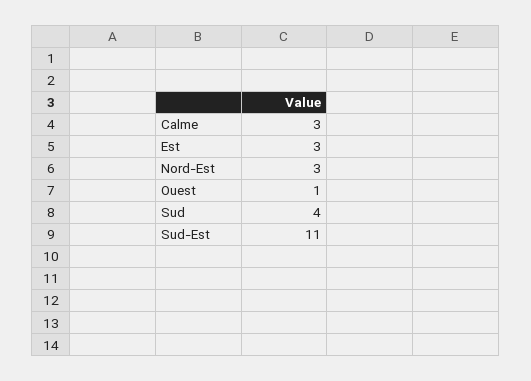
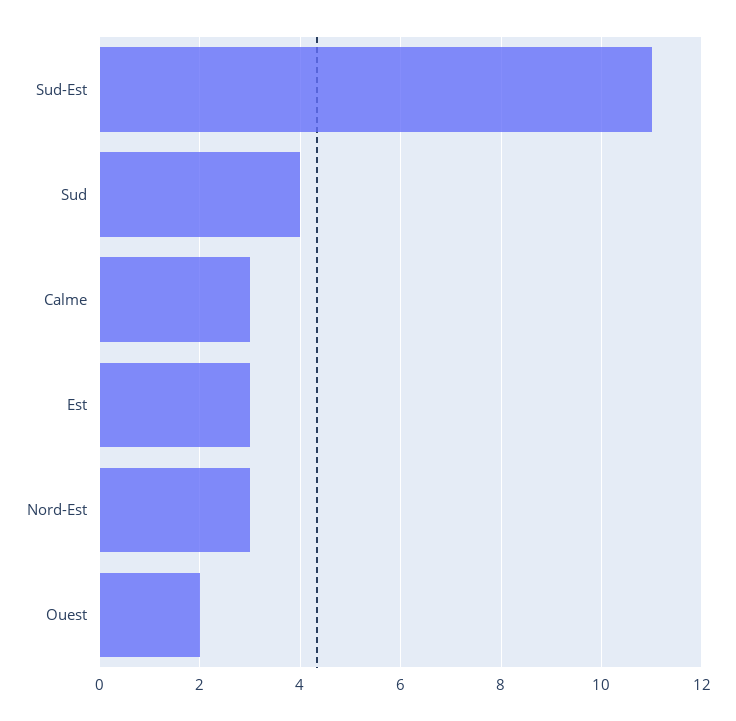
Ouest: 1 -> 2

